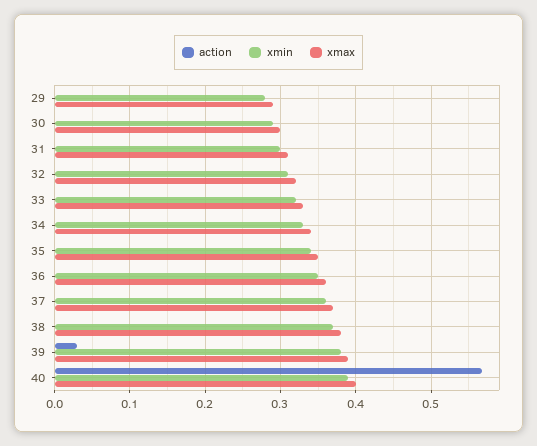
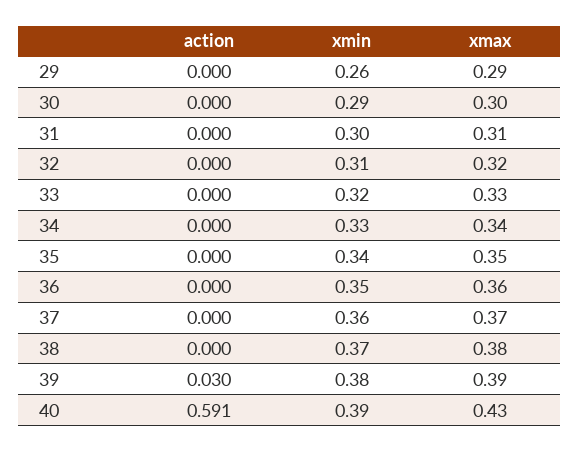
xmin, 29: 0.28 -> 0.26
action, 40: 0.57 -> 0.591
xmax, 40: 0.4 -> 0.43

